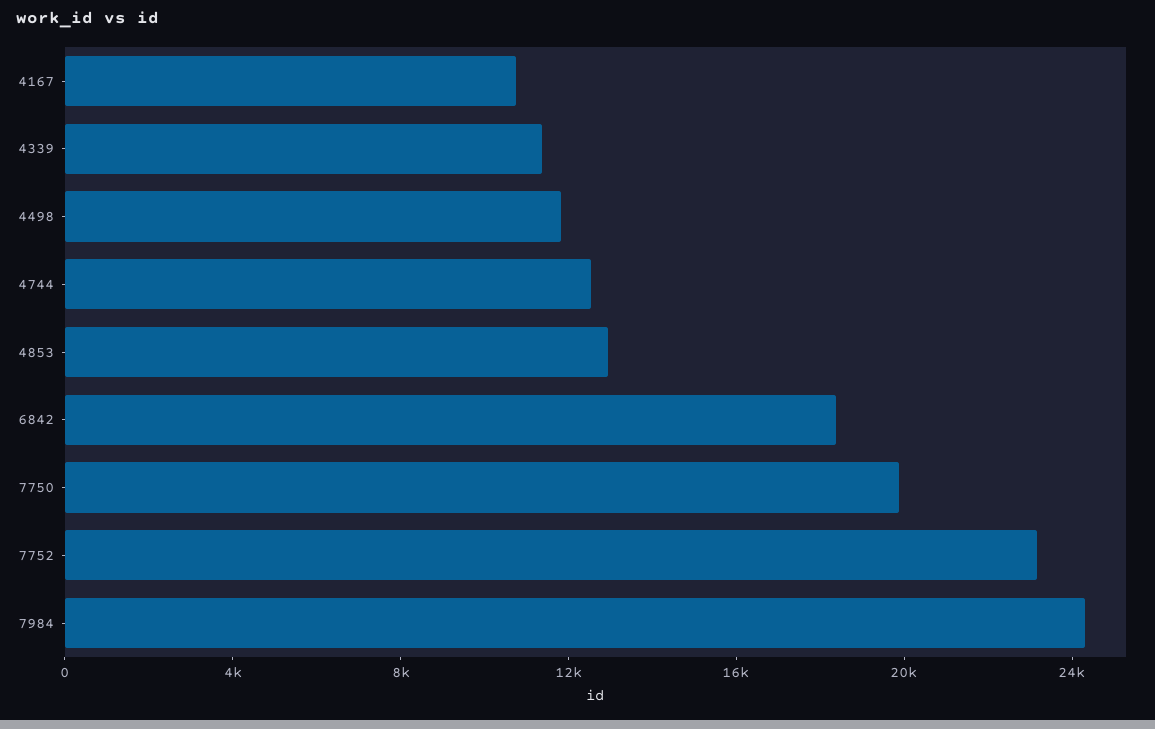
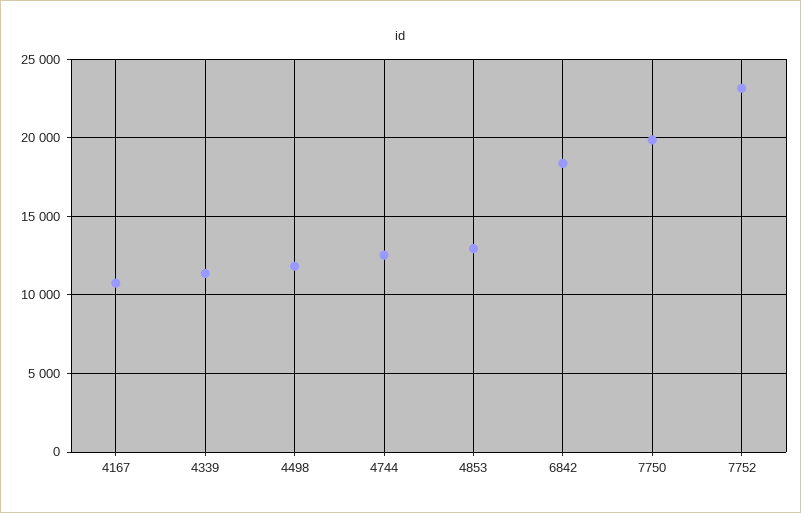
7984: 24000 -> none

